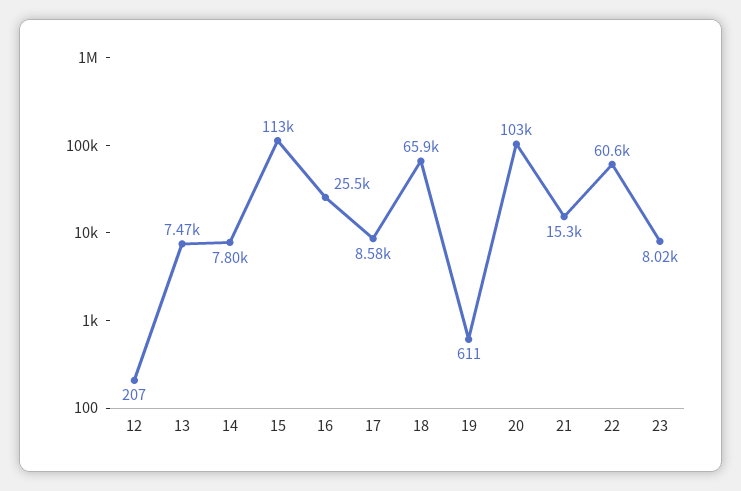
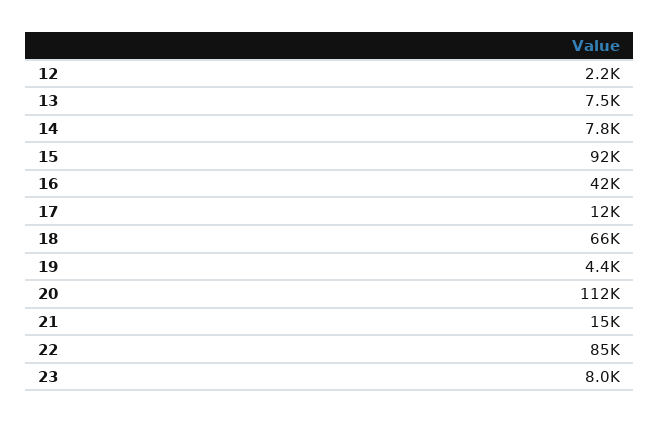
12: 207 -> 2200
15: 113000 -> 92000
16: 25500 -> 42000
17: 8580 -> 12000
19: 611 -> 4400
20: 103000 -> 112000
22: 60600 -> 85000

